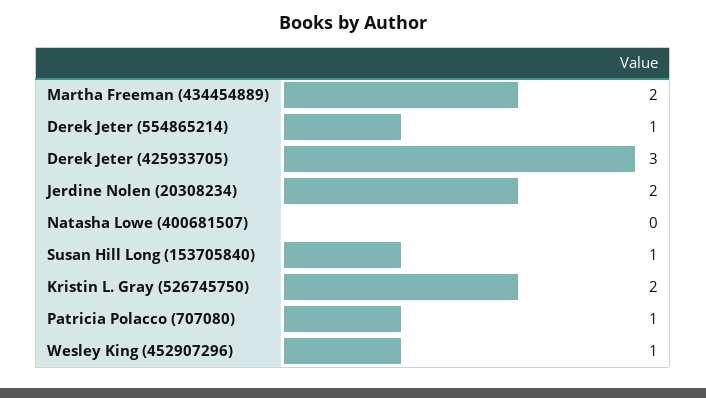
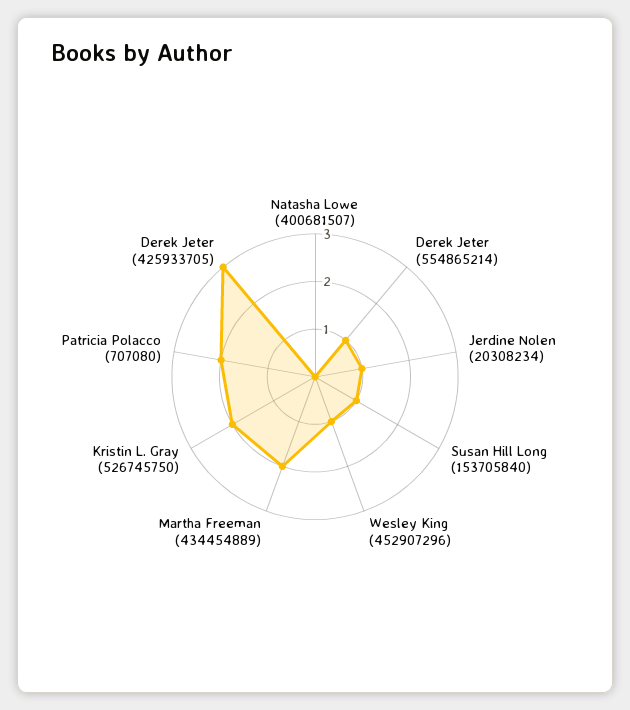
Jerdine Nolen (20308234): 2 -> 1
Patricia Polacco (707080): 1 -> 2

